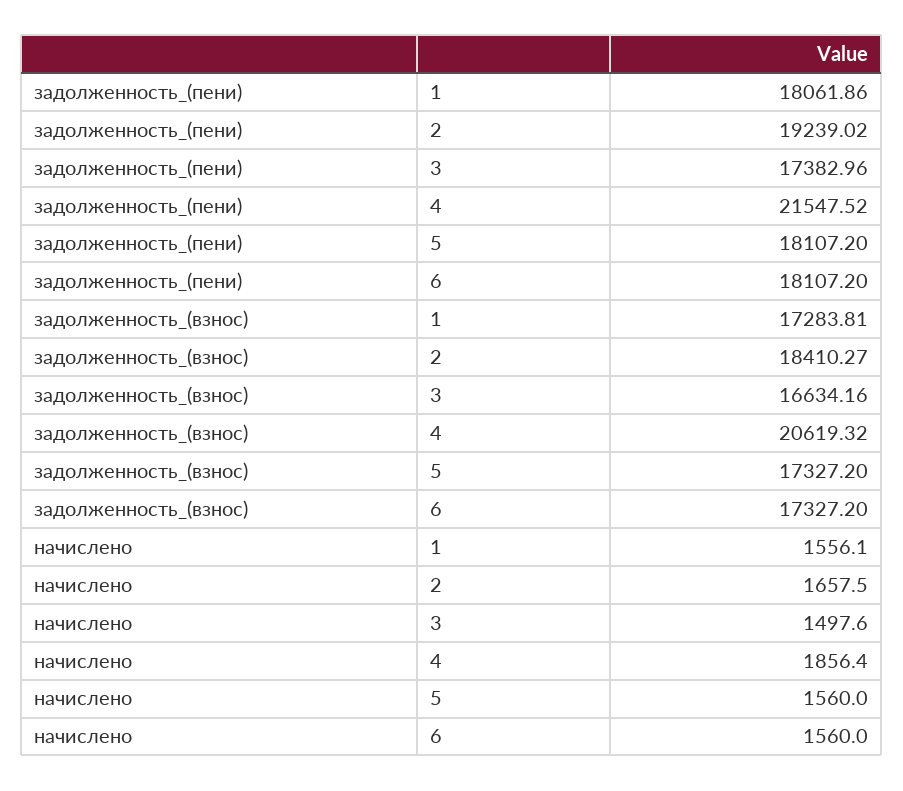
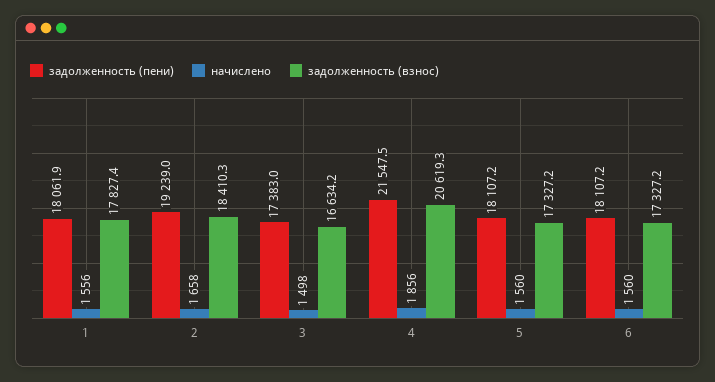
задолженность_(взнос), 1: 17283.81 -> 17827.4

